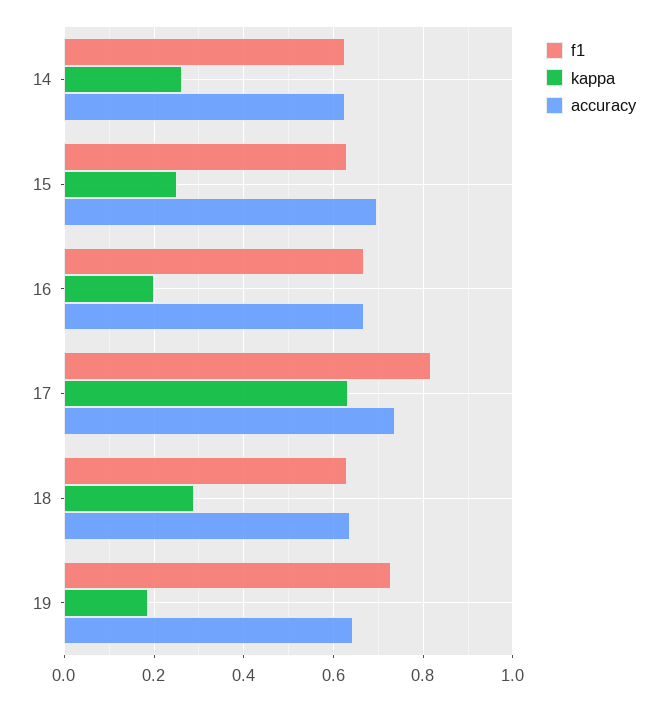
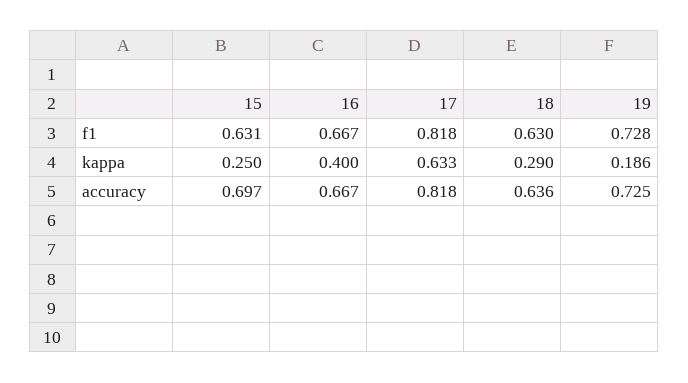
f1, 14: 0.62 -> none
kappa, 14: 0.26 -> none
accuracy, 14: 0.62 -> none
kappa, 16: 0.2 -> 0.4
accuracy, 17: 0.74 -> 0.818
accuracy, 19: 0.64 -> 0.725

